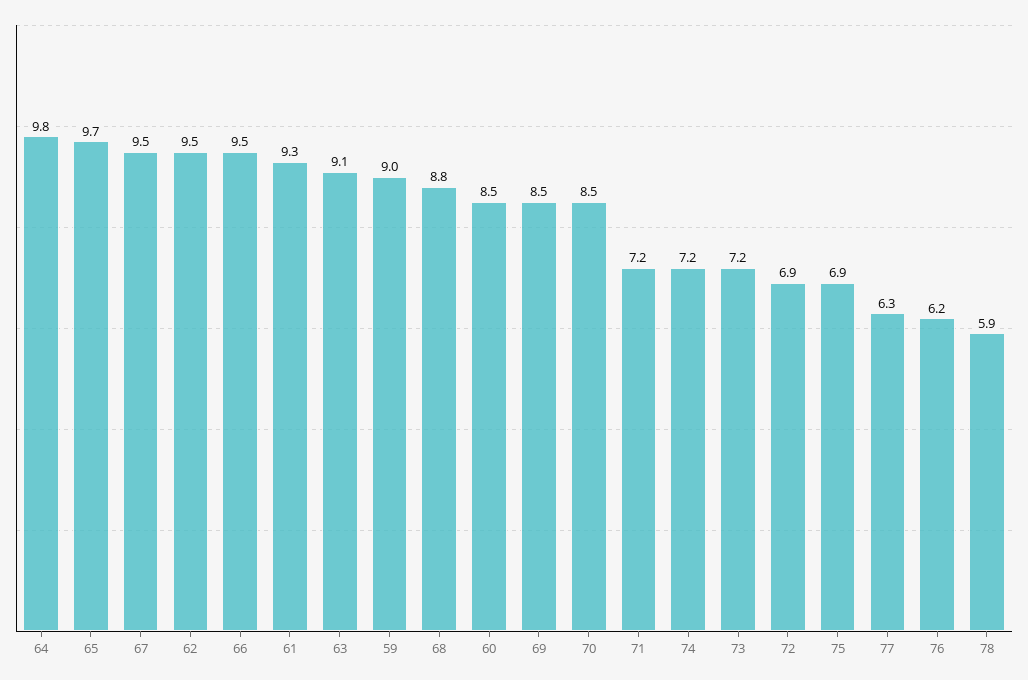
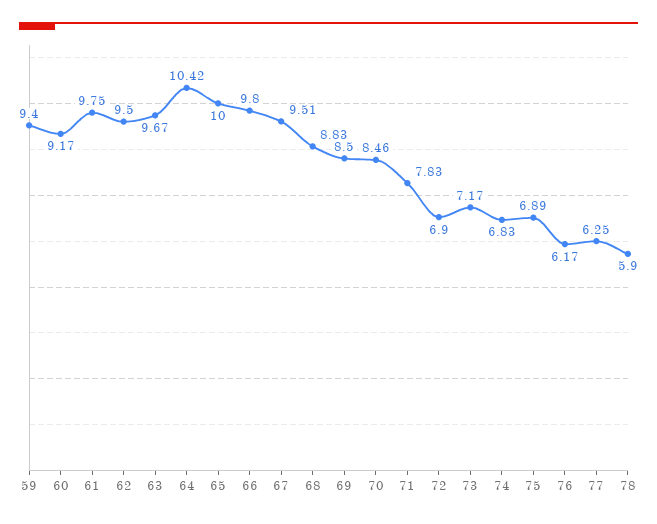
64: 9.8 -> 10.42
65: 9.7 -> 10
66: 9.5 -> 9.8
61: 9.3 -> 9.75
63: 9.1 -> 9.67
59: 9 -> 9.4
60: 8.5 -> 9.17
71: 7.2 -> 7.83
74: 7.2 -> 6.83

